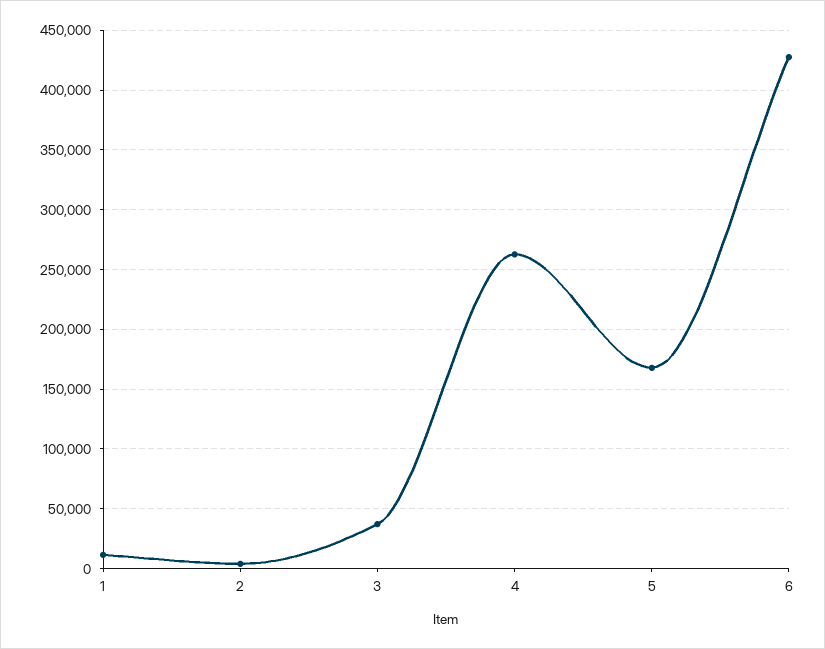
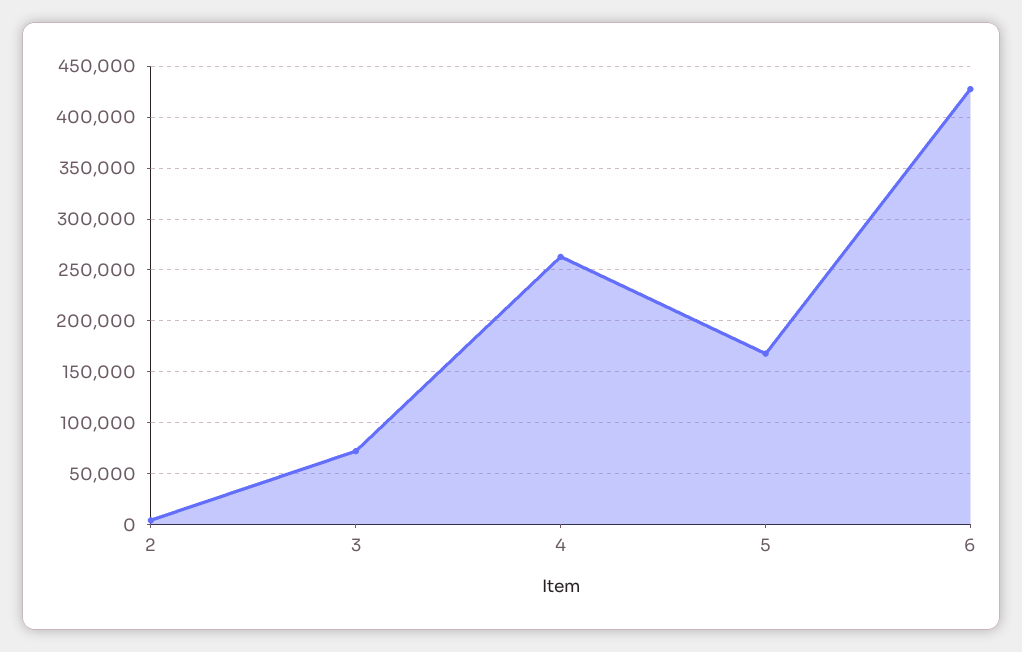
1: 10000 -> none
3: 40000 -> 70000

